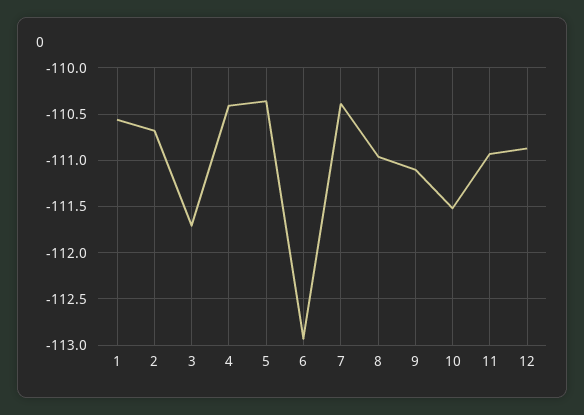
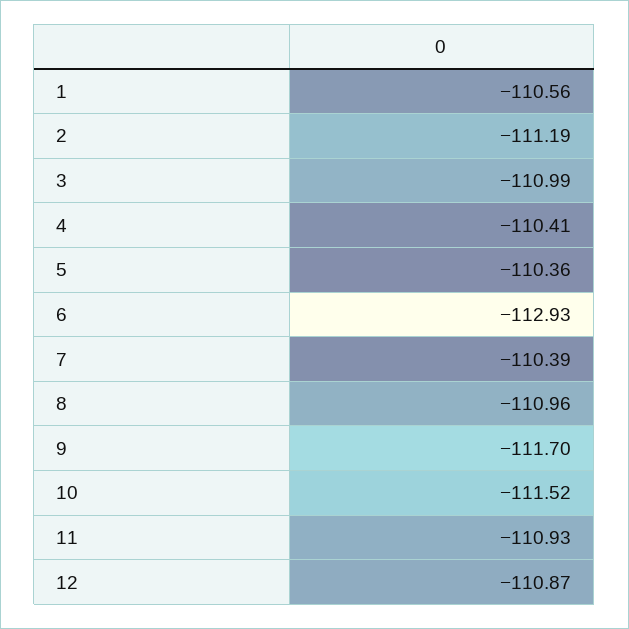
2: -110.7 -> -111.19
3: -111.7 -> -110.99
9: -111.1 -> -111.7

